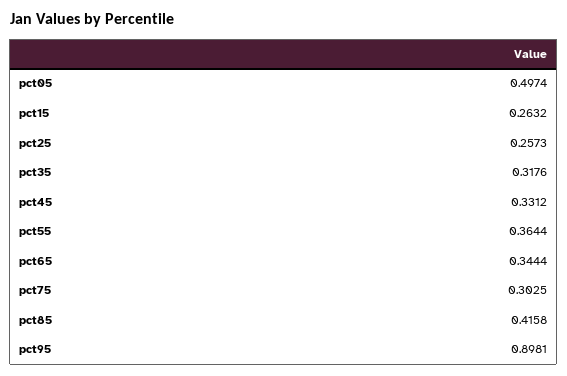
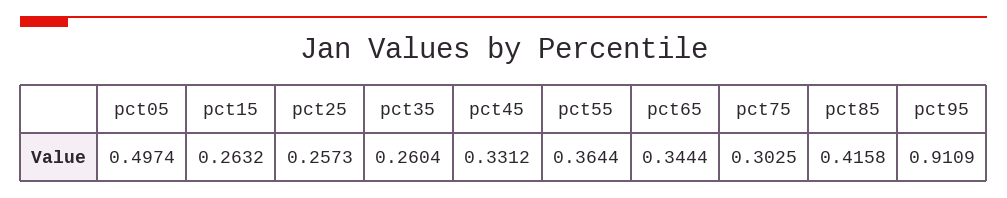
pct35: 0.3176 -> 0.2604
pct95: 0.8981 -> 0.9109

